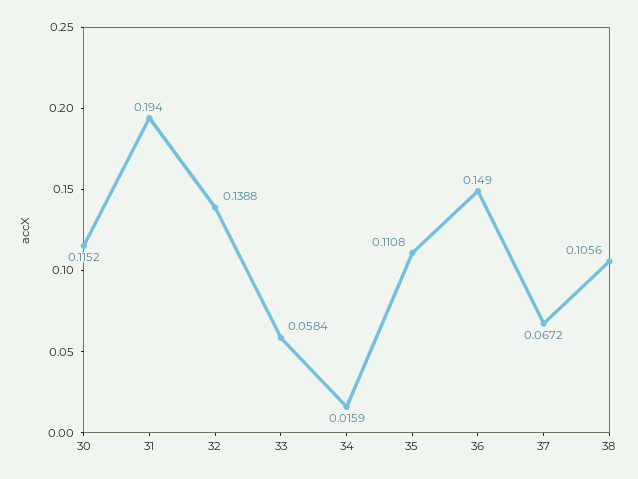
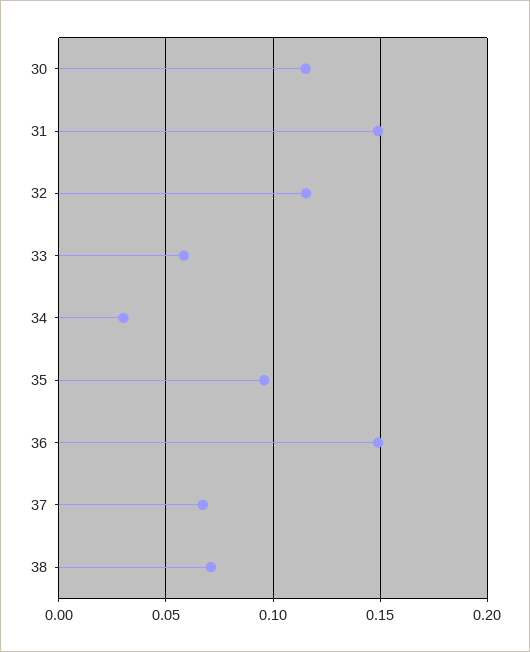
31: 0.194 -> 0.15
32: 0.1388 -> 0.115
34: 0.0159 -> 0.03
35: 0.1108 -> 0.095
38: 0.1056 -> 0.07

